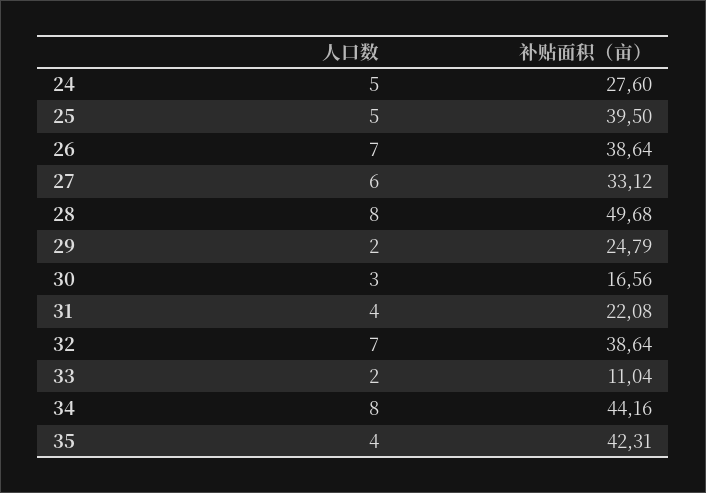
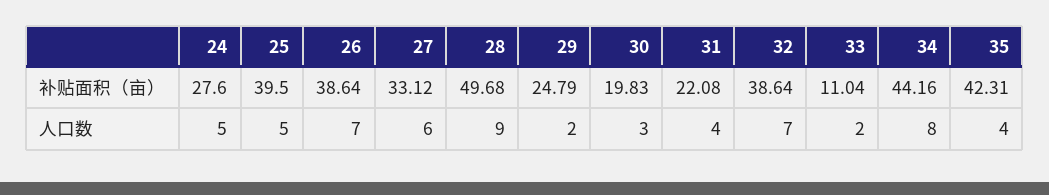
人口数, 28: 8 -> 9
补贴面积（亩）, 30: 16.56 -> 19.83

